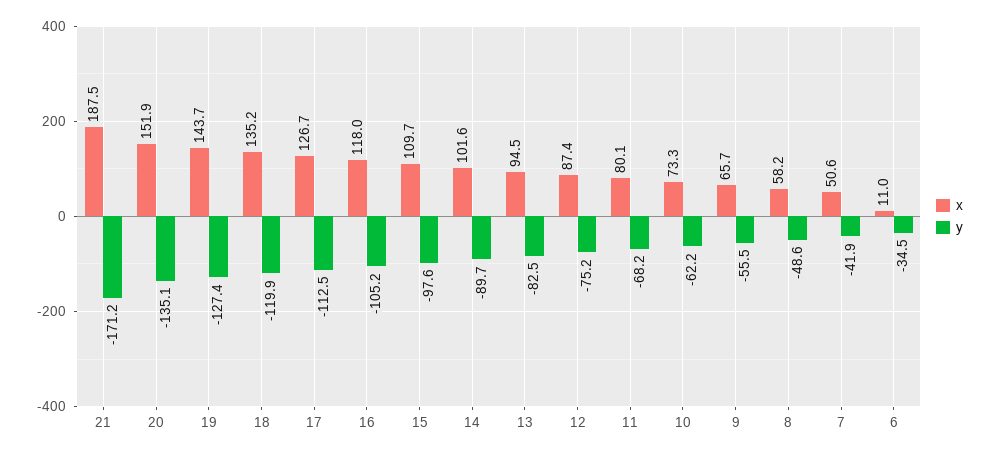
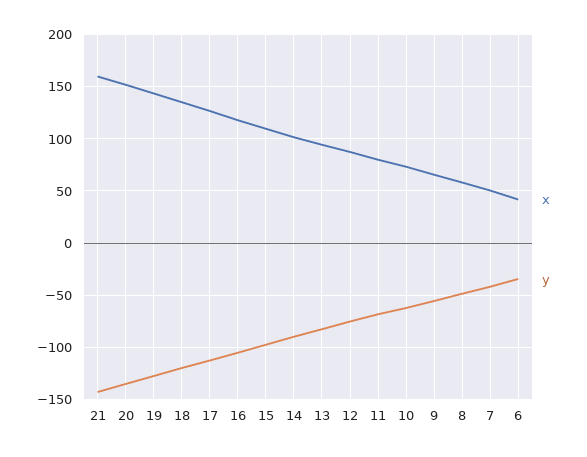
x, 21: 187.5 -> 160
y, 21: -171.2 -> -140
x, 6: 11 -> 40

